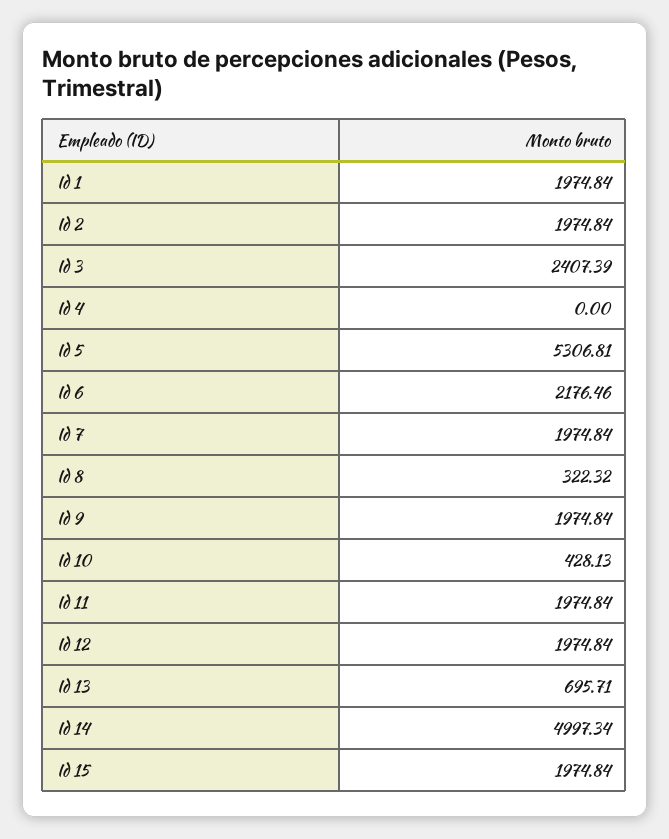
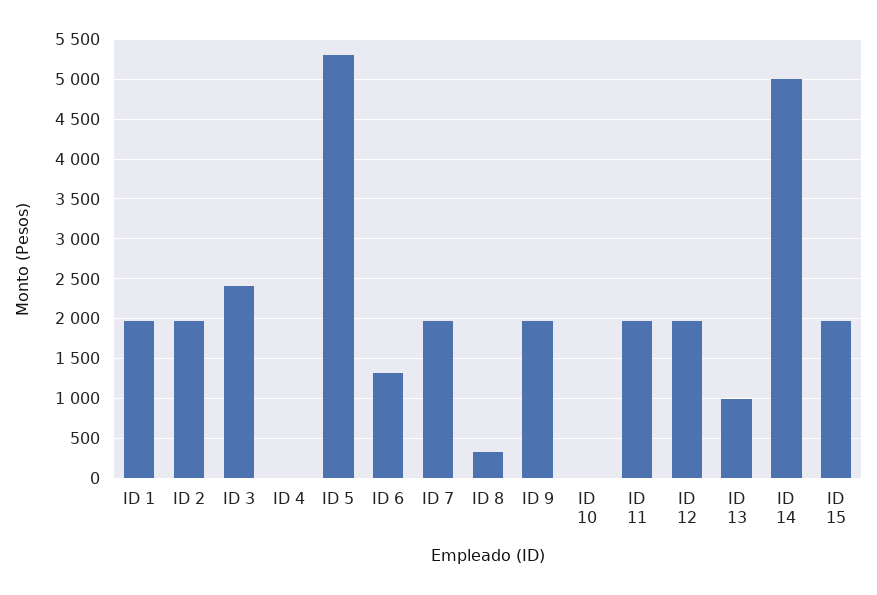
Id 6: 2176.46 -> 1300
Id 10: 428.13 -> 0
Id 13: 695.71 -> 1000

